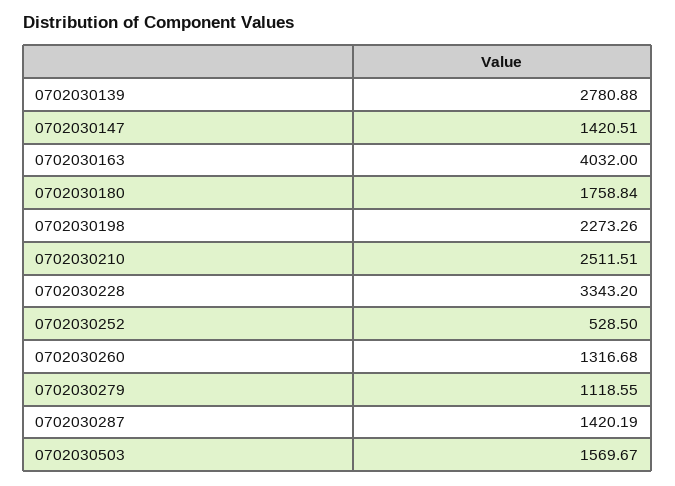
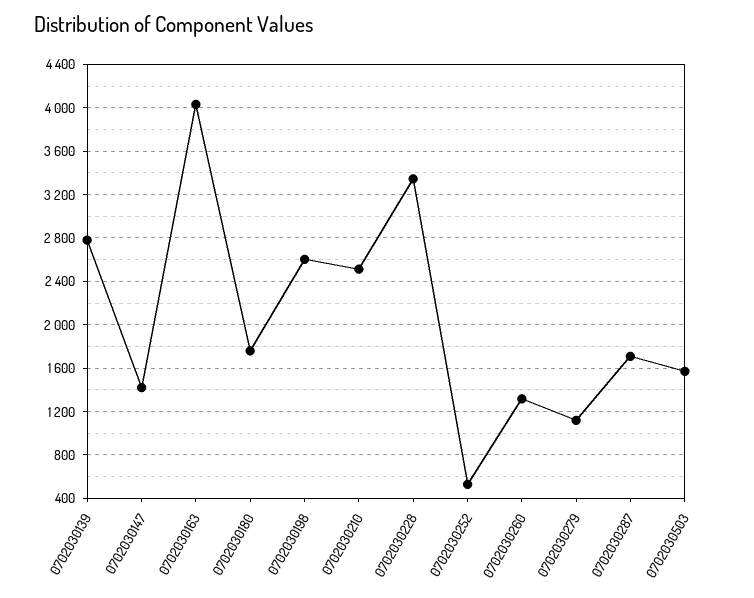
0702030198: 2273.26 -> 2600
0702030287: 1420.19 -> 1700

